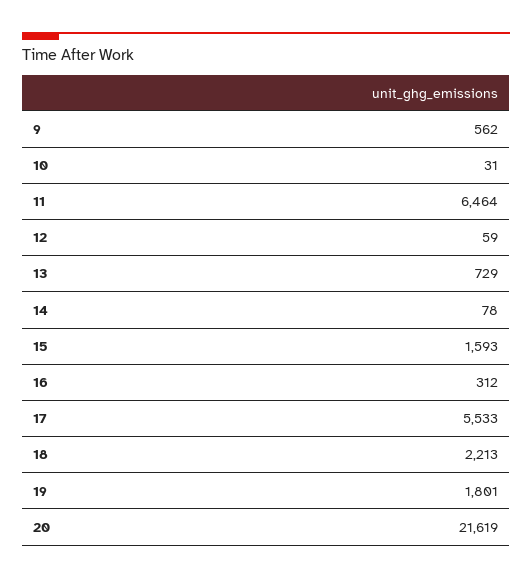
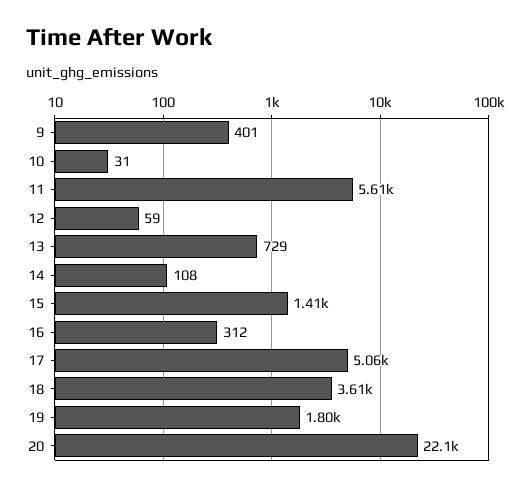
9: 562 -> 401
11: 6464 -> 5610
14: 78 -> 108
15: 1593 -> 1410
17: 5533 -> 5060
18: 2213 -> 3610
20: 21619 -> 22100

